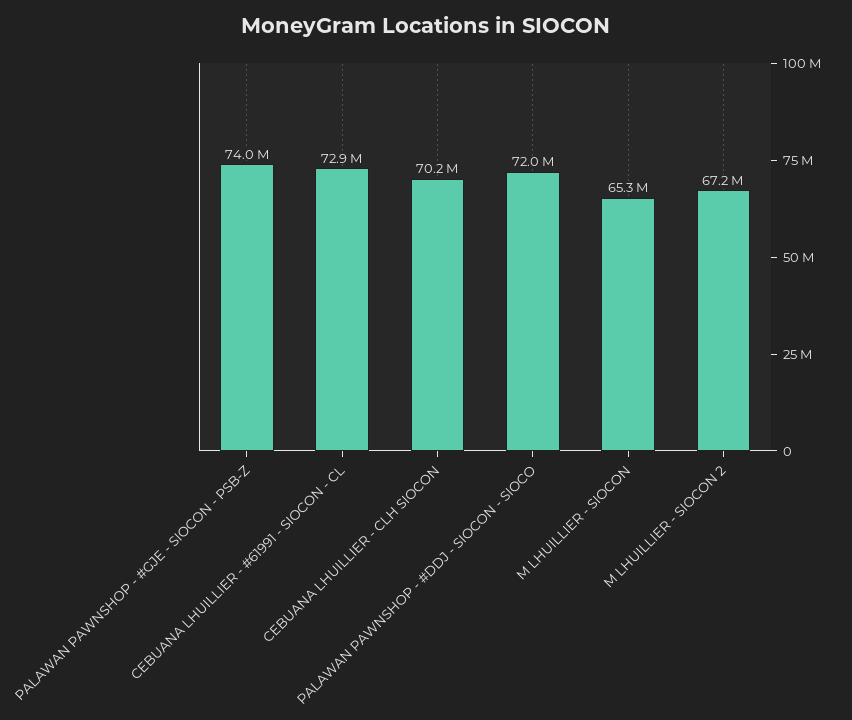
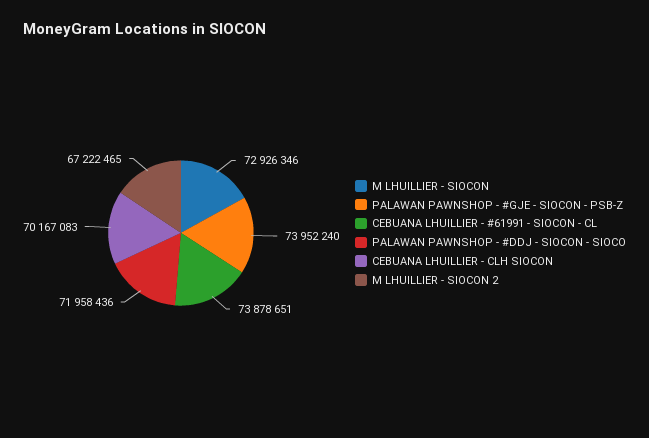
CEBUANA LHUILLIER - #61991 - SIOCON - CL: 72900000 -> 73878651
M LHUILLIER - SIOCON: 65300000 -> 72926346

